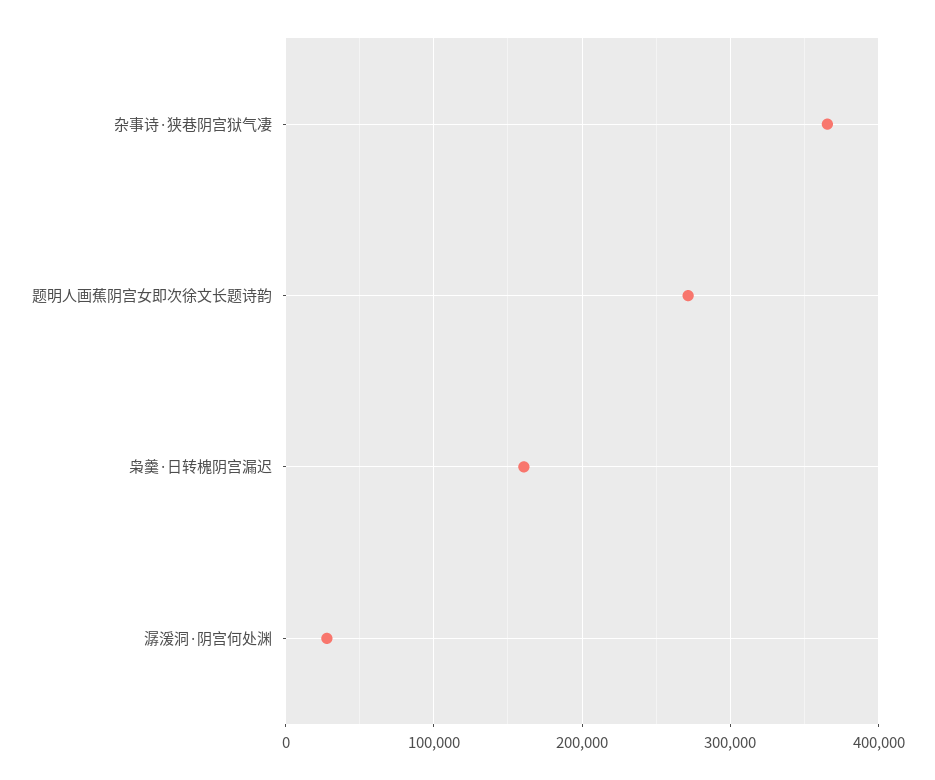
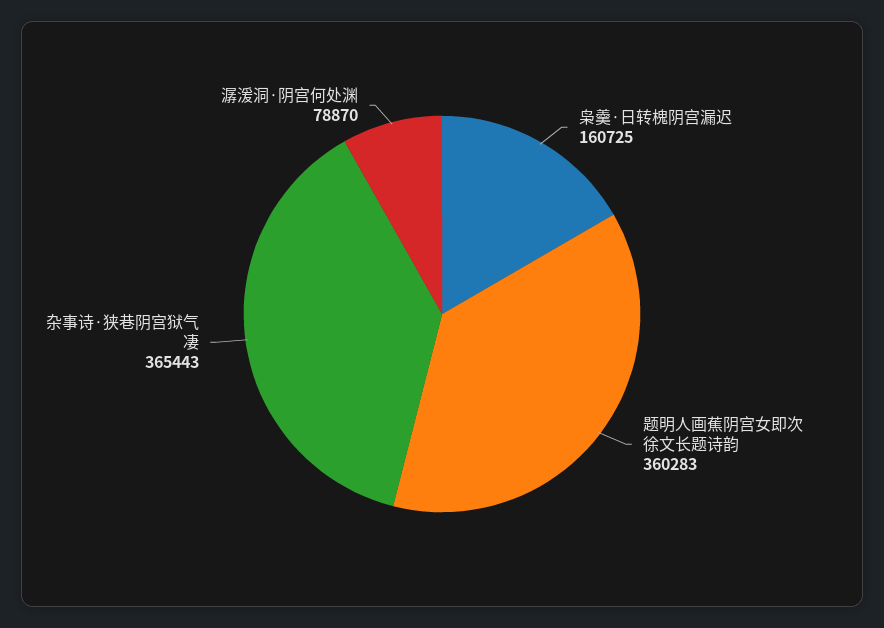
题明人画蕉阴宫女即次徐文长题诗韵: 270000 -> 360283
潺湲洞·阴宫何处渊: 30000 -> 78870

